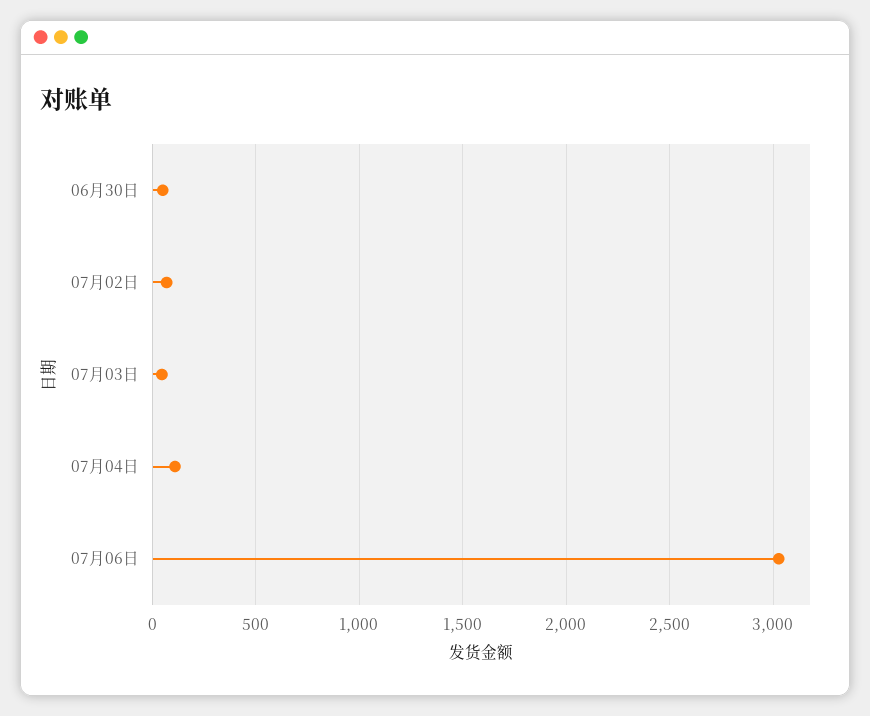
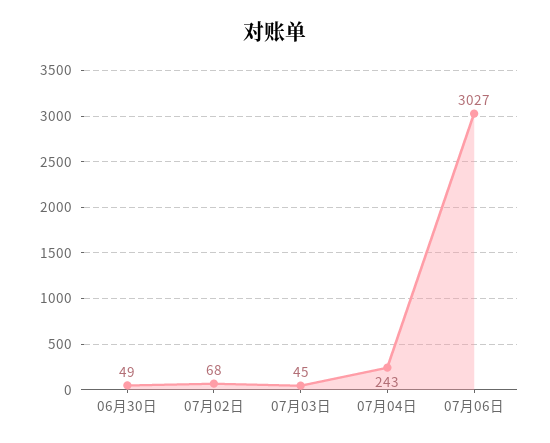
07月04日: 100 -> 243

